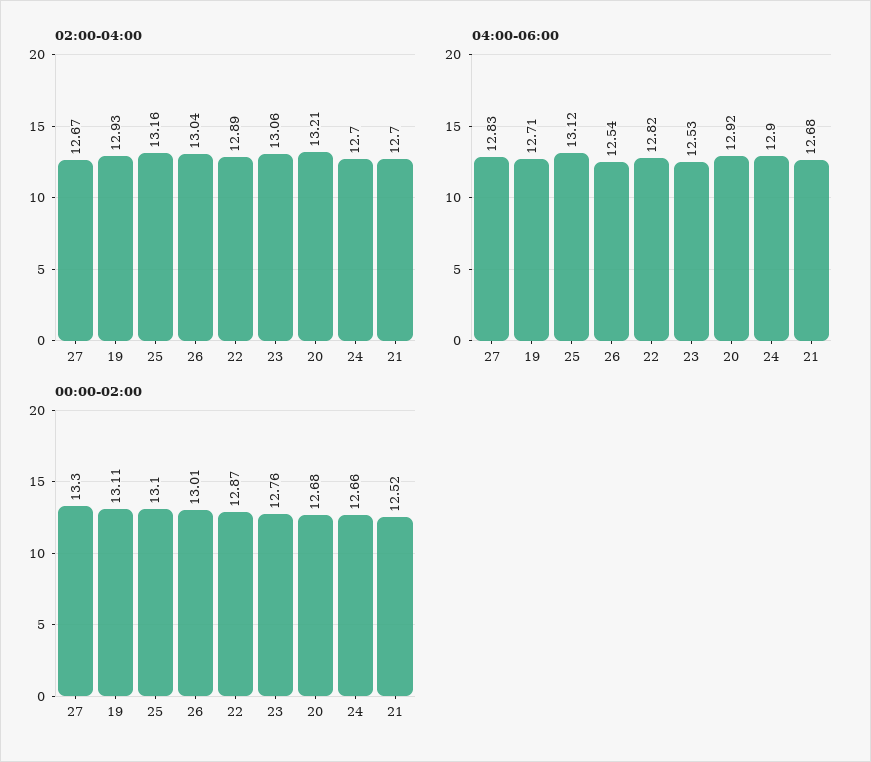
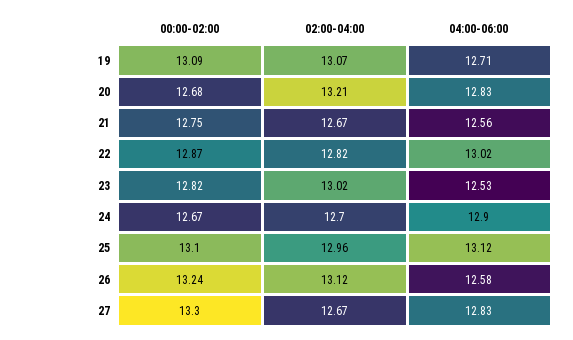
02:00-04:00, 19: 12.93 -> 13.07
02:00-04:00, 25: 13.16 -> 12.96
02:00-04:00, 26: 13.04 -> 13.12
02:00-04:00, 22: 12.89 -> 12.82
02:00-04:00, 23: 13.06 -> 13.02
02:00-04:00, 21: 12.7 -> 12.67
04:00-06:00, 26: 12.54 -> 12.58
04:00-06:00, 22: 12.82 -> 13.02
04:00-06:00, 20: 12.92 -> 12.83
04:00-06:00, 21: 12.68 -> 12.56
00:00-02:00, 19: 13.11 -> 13.09
00:00-02:00, 26: 13.01 -> 13.24
00:00-02:00, 23: 12.76 -> 12.82
00:00-02:00, 24: 12.66 -> 12.67
00:00-02:00, 21: 12.52 -> 12.75

